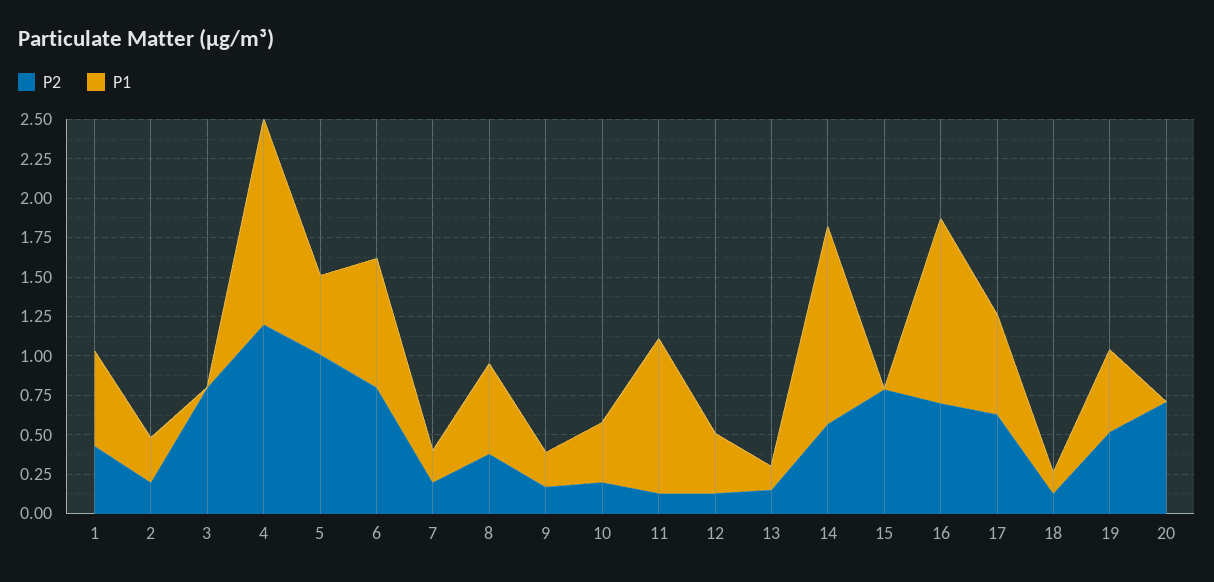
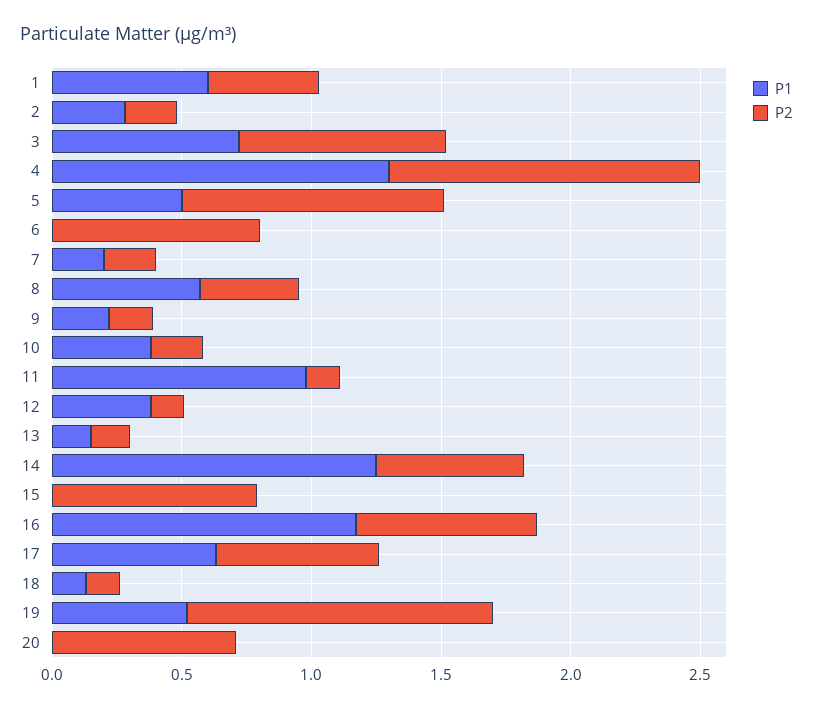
P1, 3: 0 -> 0.7
P1, 6: 0.75 -> 0
P2, 19: 0.5 -> 1.2

